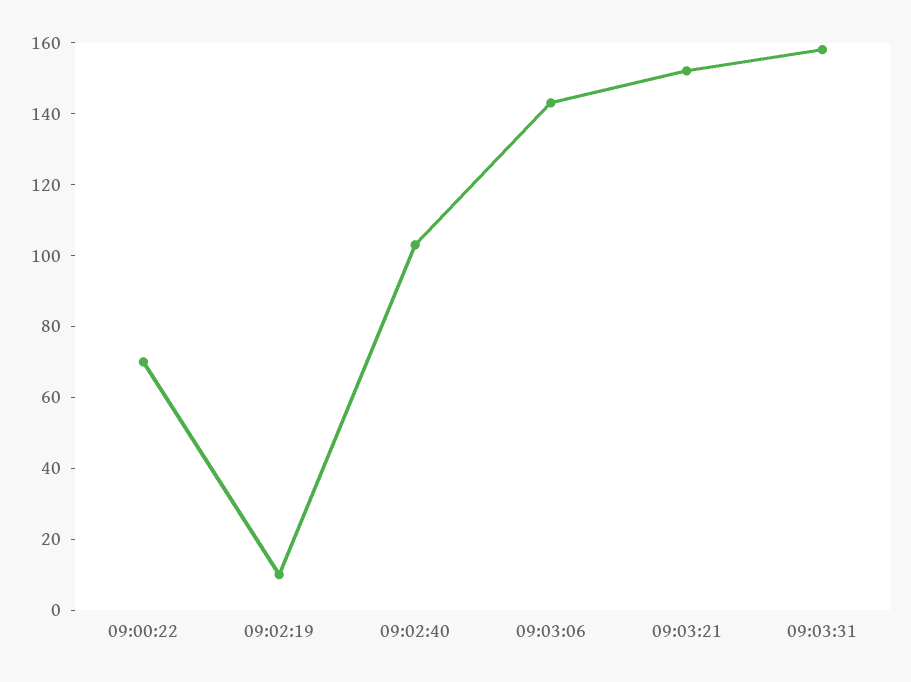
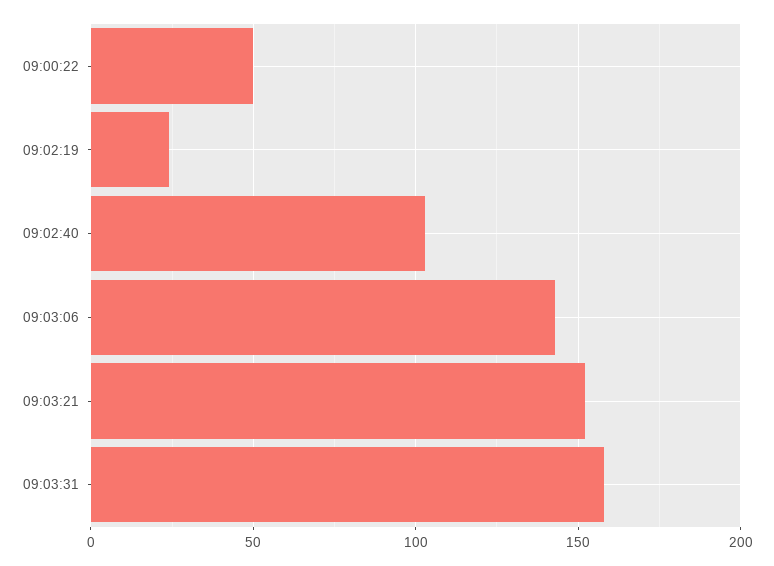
09:00:22: 70 -> 50
09:02:19: 10 -> 25

